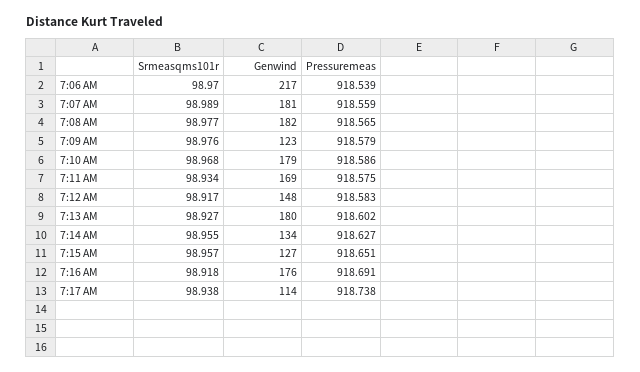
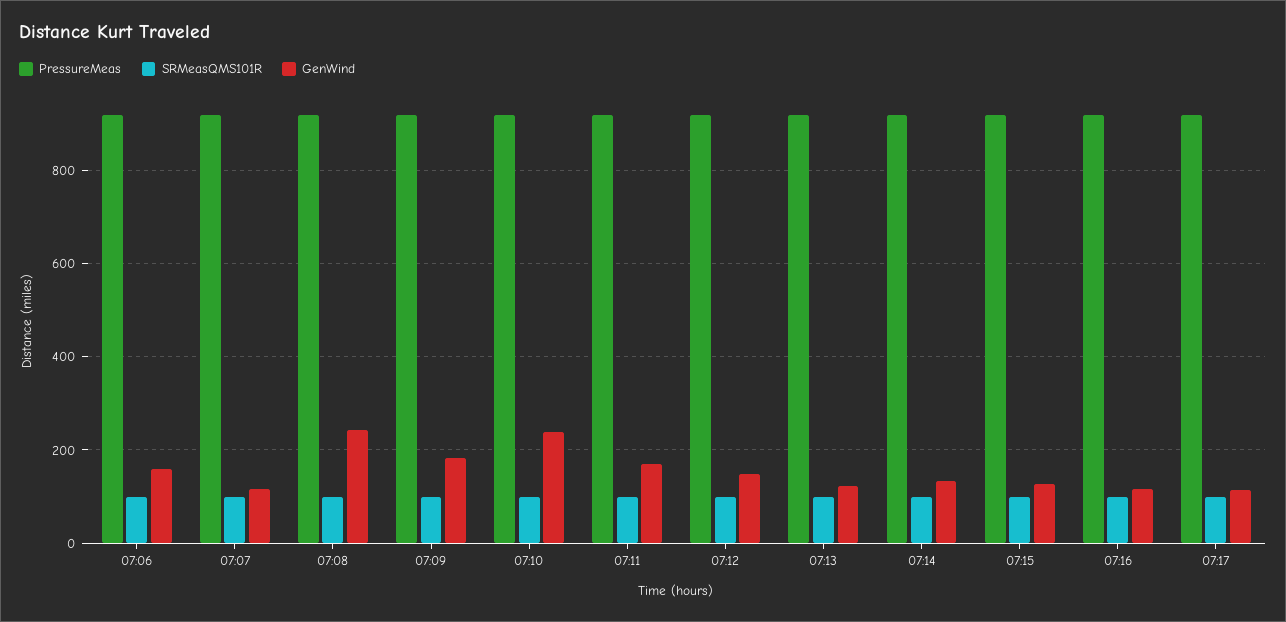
Genwind, 7:06 AM: 217 -> 160
Genwind, 7:07 AM: 181 -> 120
Genwind, 7:08 AM: 182 -> 240
Genwind, 7:09 AM: 123 -> 180
Genwind, 7:10 AM: 179 -> 240
Genwind, 7:13 AM: 180 -> 120
Genwind, 7:16 AM: 176 -> 120

